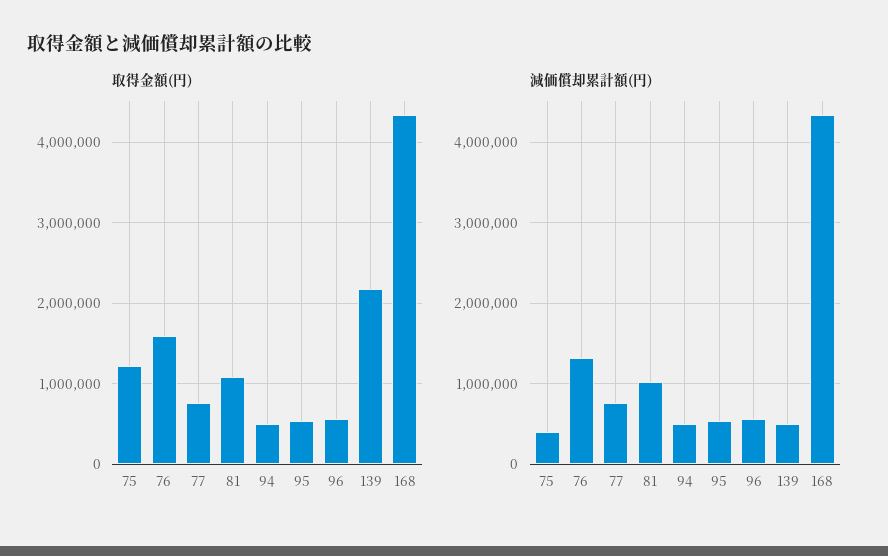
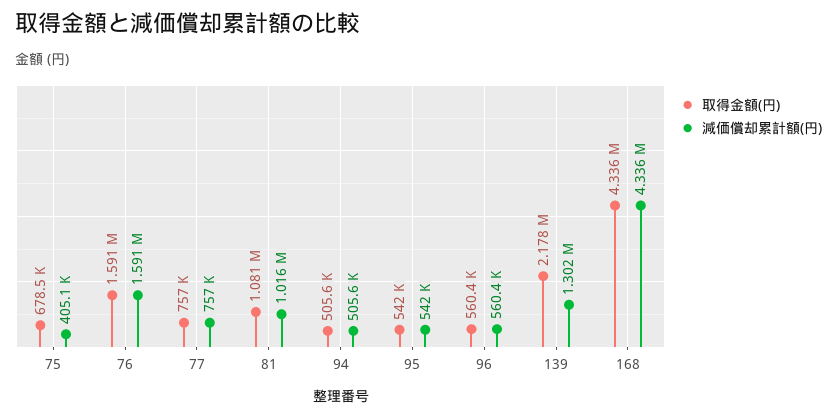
取得金額(円), 75: 1200000 -> 678500
減価償却累計額(円), 76: 1300000 -> 1591000
減価償却累計額(円), 139: 500000 -> 1302000

